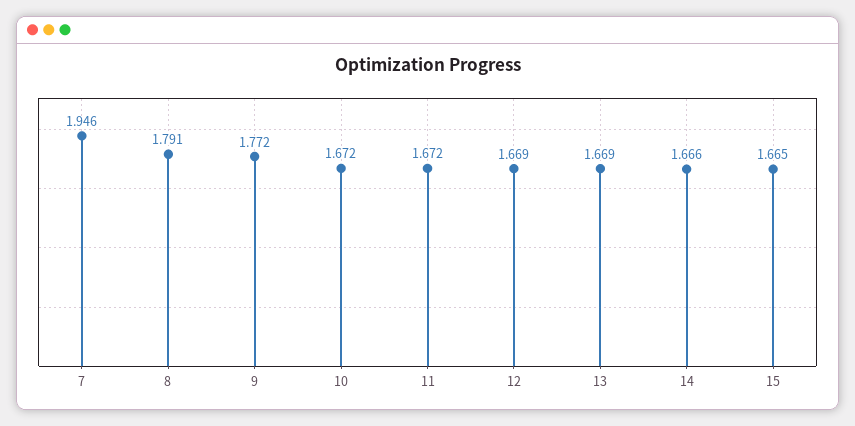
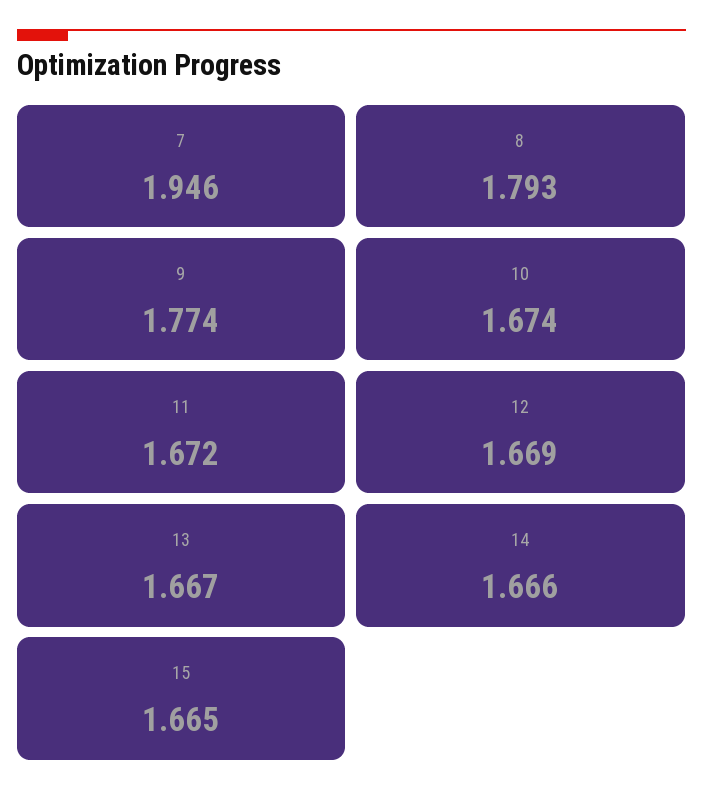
8: 1.791 -> 1.793
9: 1.772 -> 1.774
10: 1.672 -> 1.674
13: 1.669 -> 1.667

